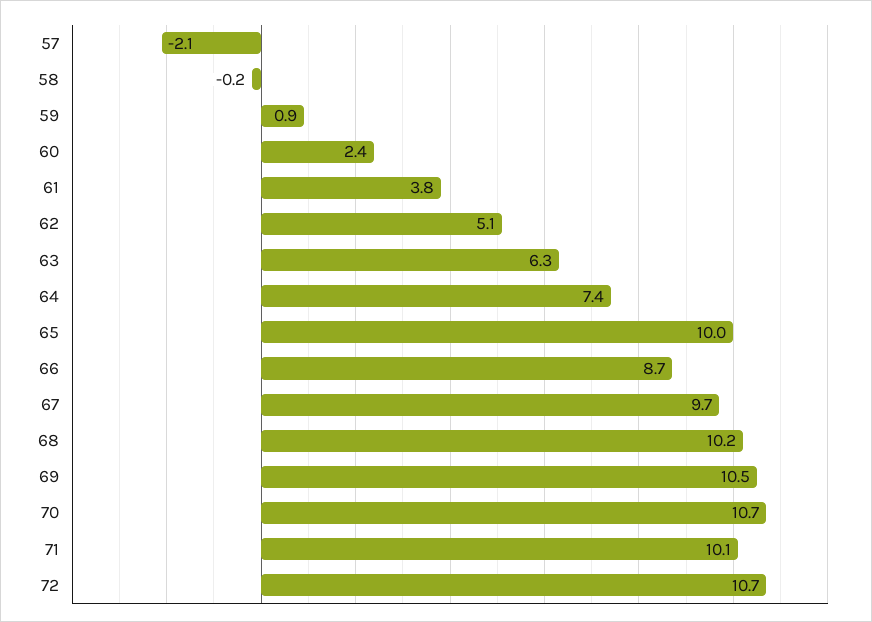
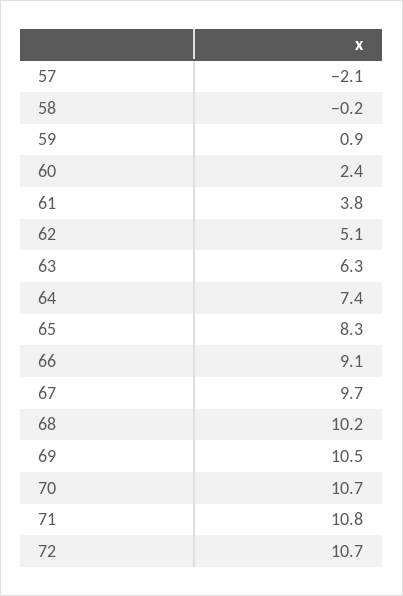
65: 10 -> 8.3
66: 8.7 -> 9.1
71: 10.1 -> 10.8

